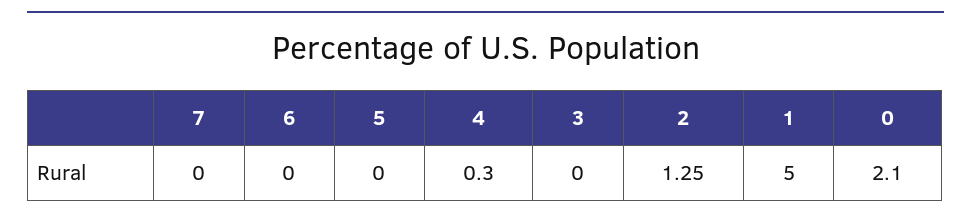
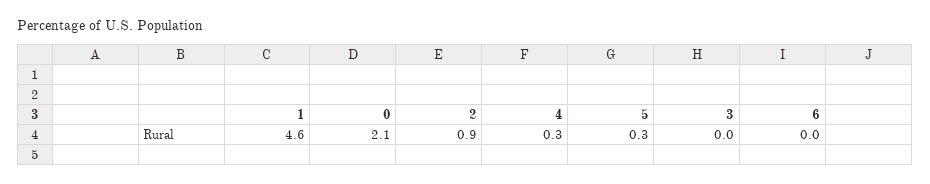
7: 0 -> none
5: 0 -> 0.3
2: 1.25 -> 0.9
1: 5 -> 4.6

